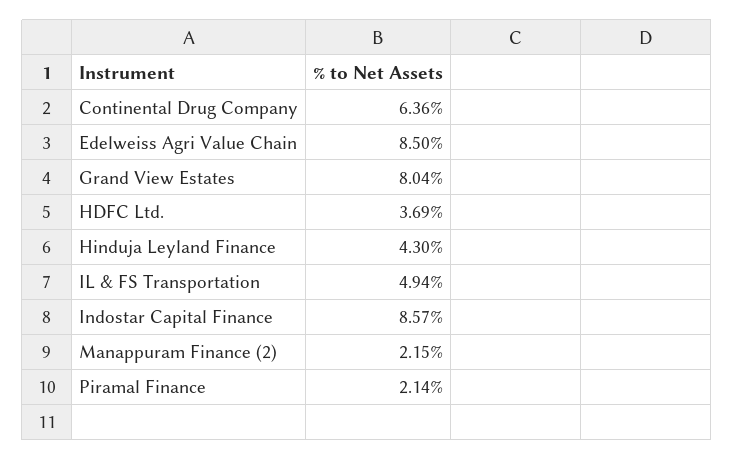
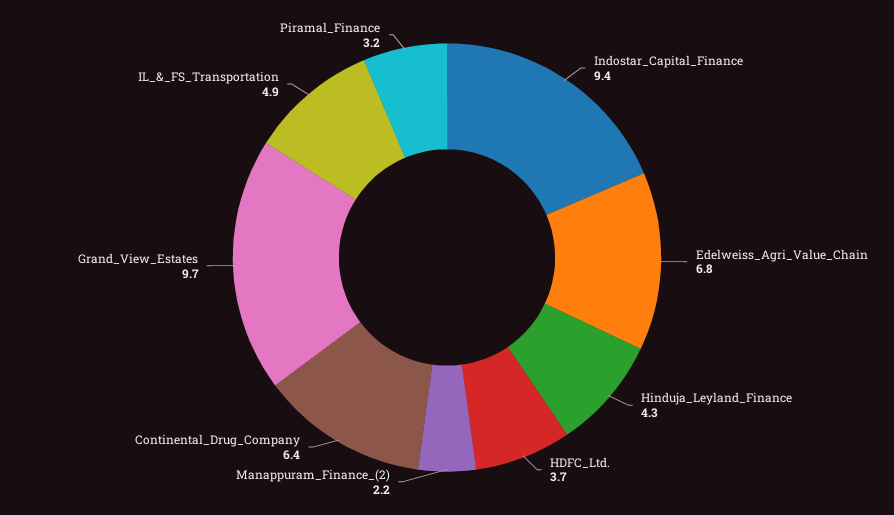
Edelweiss Agri Value Chain: 8.5 -> 6.8
Grand View Estates: 8.04 -> 9.7
Indostar Capital Finance: 8.57 -> 9.4
Piramal Finance: 2.14 -> 3.2

